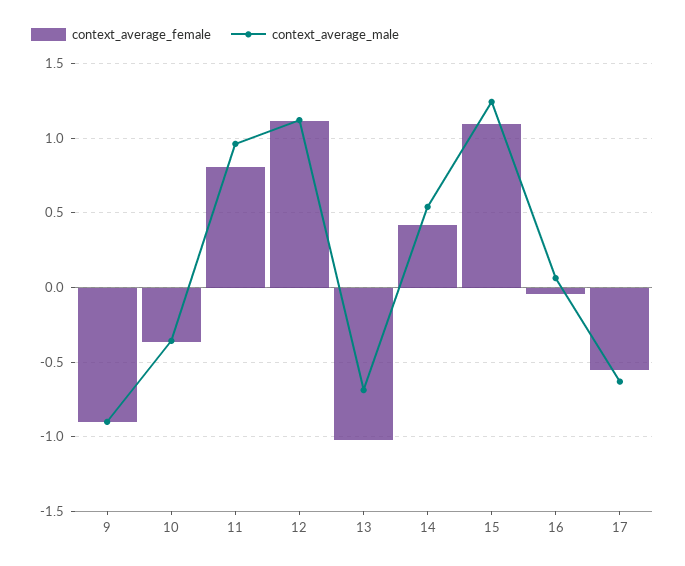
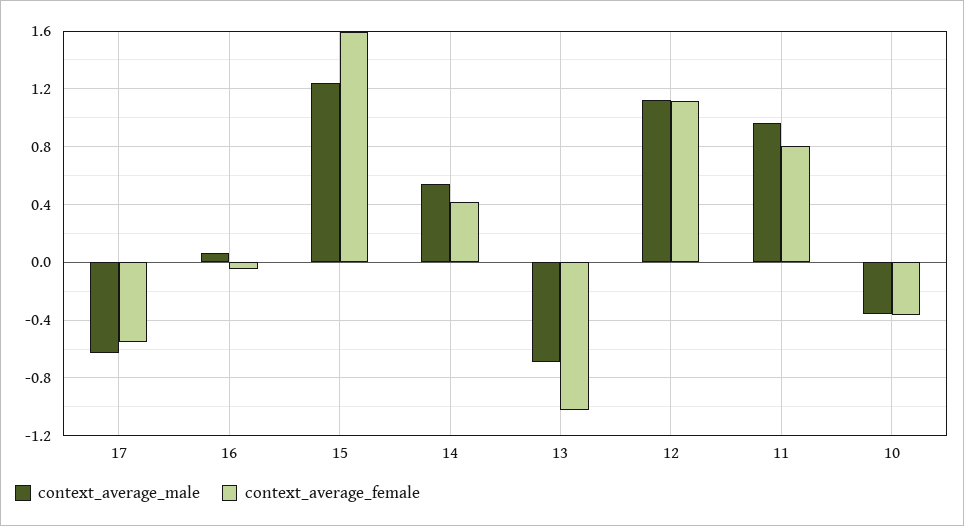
context_average_female, 9: -0.9 -> none
context_average_male, 9: -0.9 -> none
context_average_female, 15: 1.1 -> 1.6

